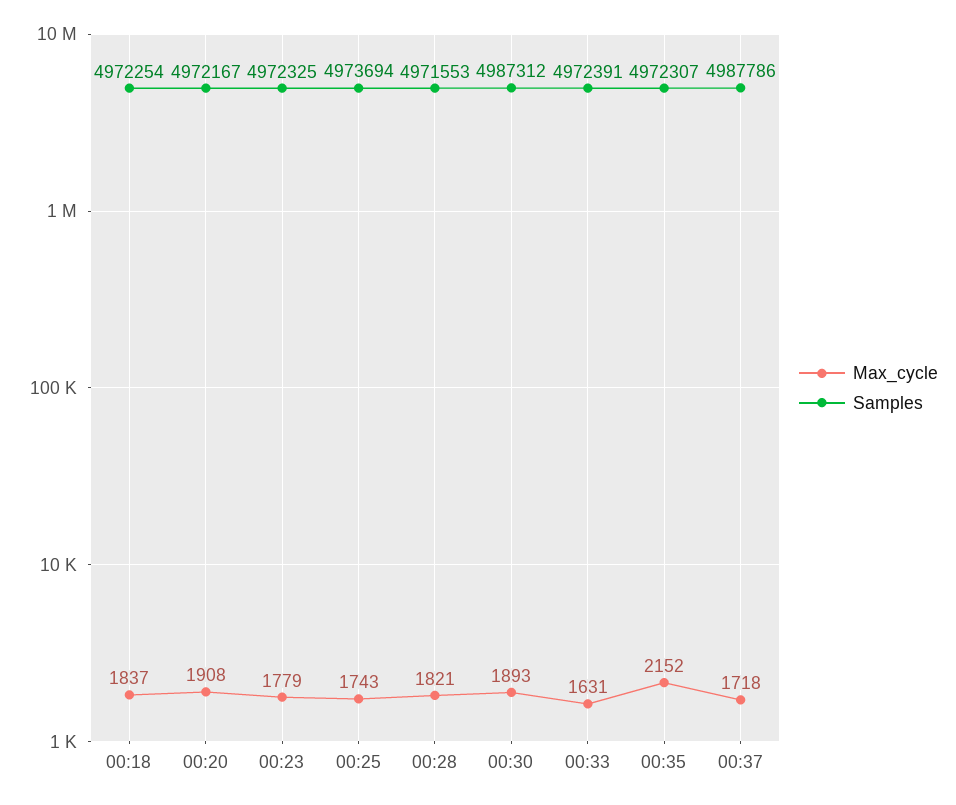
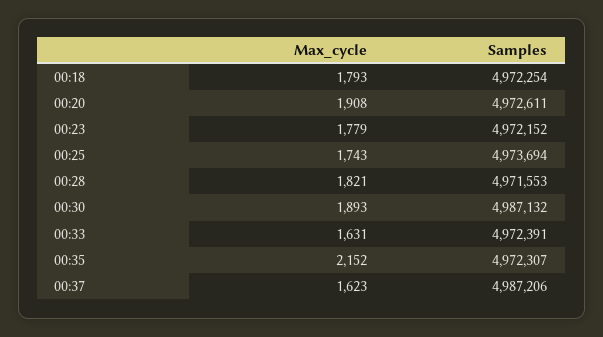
Max_cycle, 00:18: 1837 -> 1793
Samples, 00:20: 4972167 -> 4972611
Samples, 00:23: 4972325 -> 4972152
Samples, 00:30: 4987312 -> 4987132
Max_cycle, 00:37: 1718 -> 1623
Samples, 00:37: 4987786 -> 4987206

